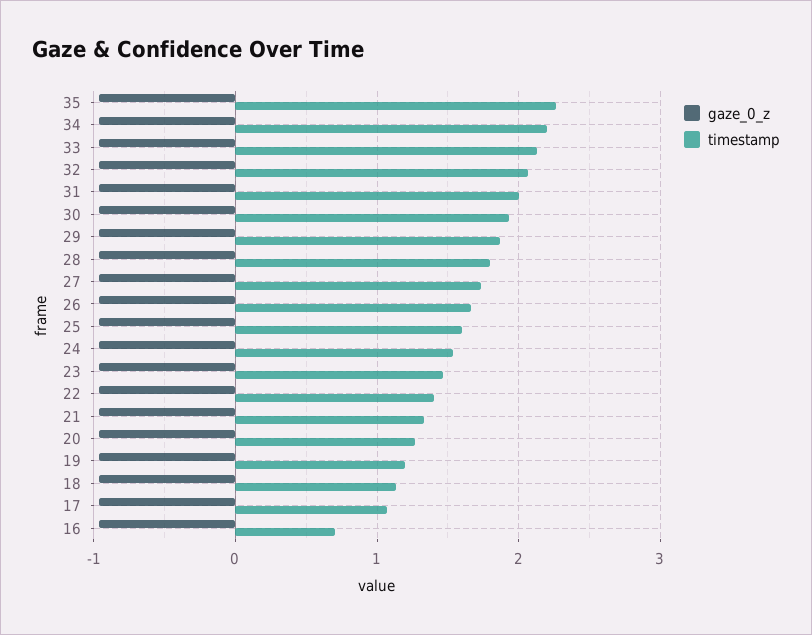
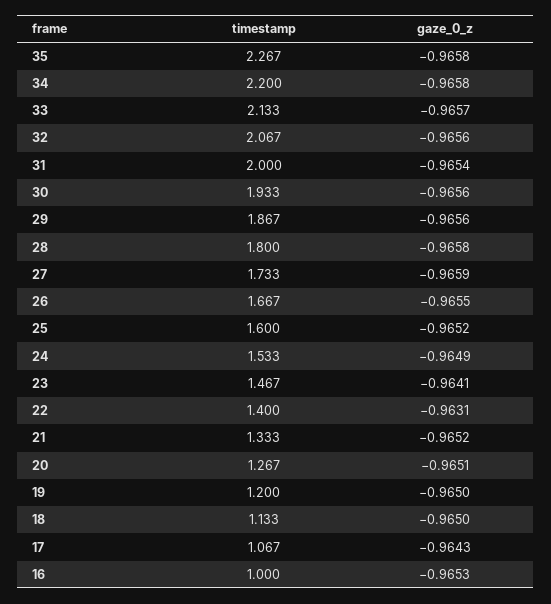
timestamp, 16: 0.7 -> 1

